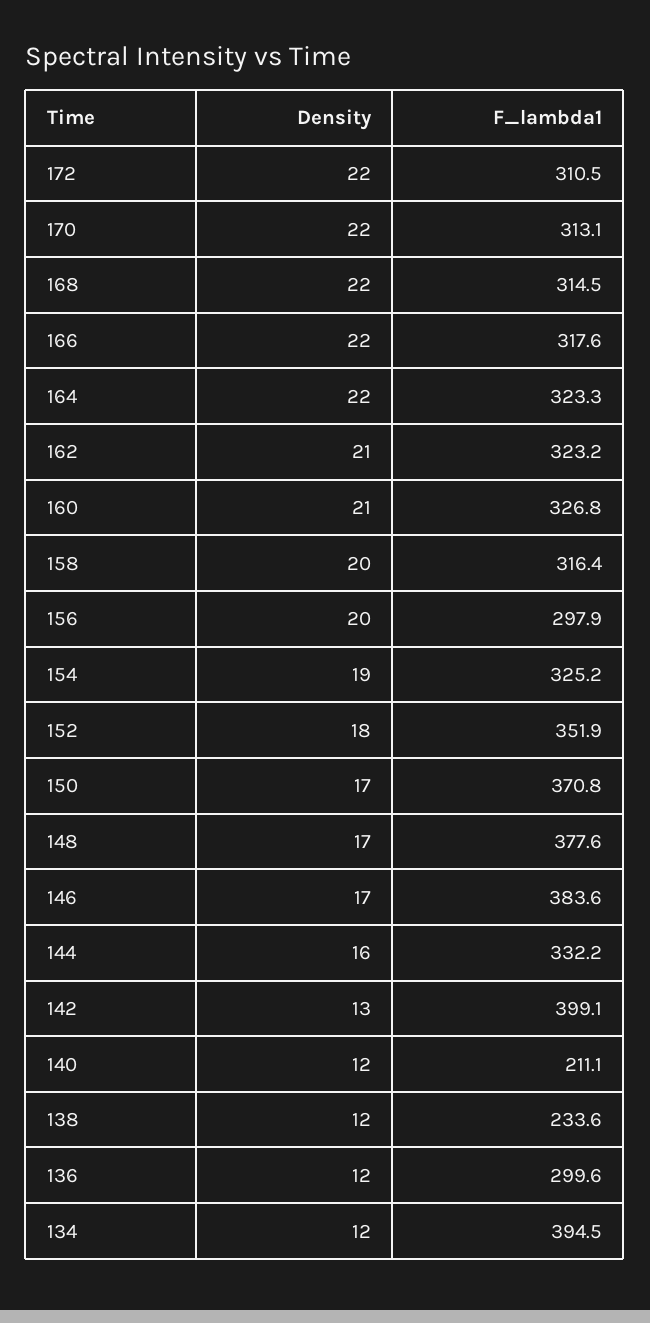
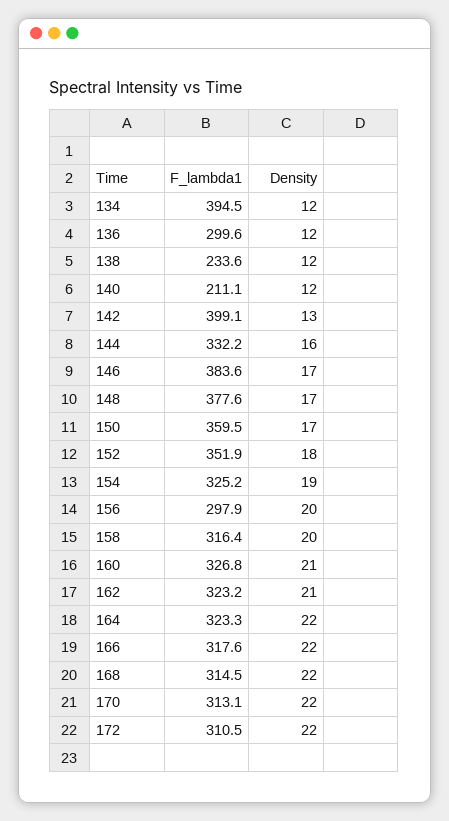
F_lambda1, 150: 370.8 -> 359.5

